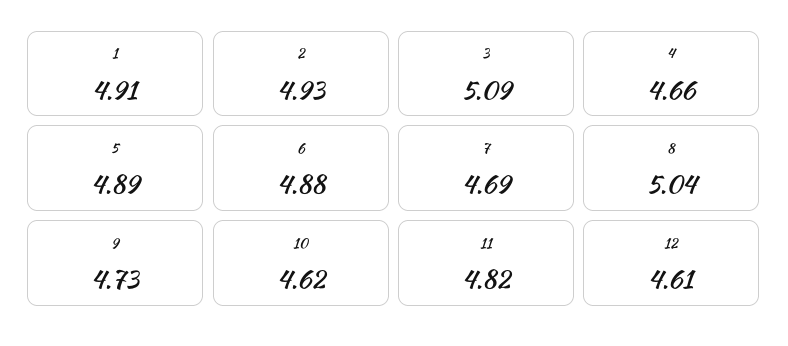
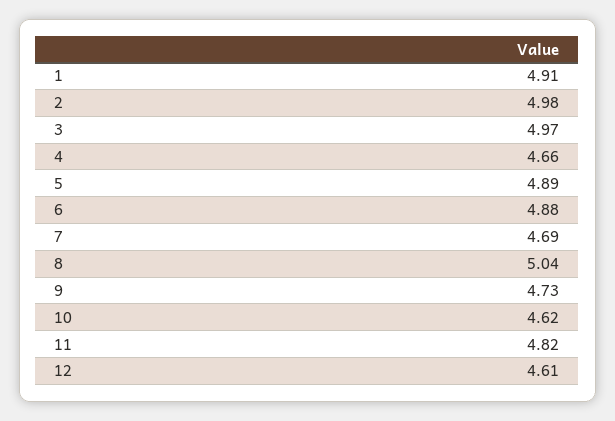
2: 4.93 -> 4.98
3: 5.09 -> 4.97

